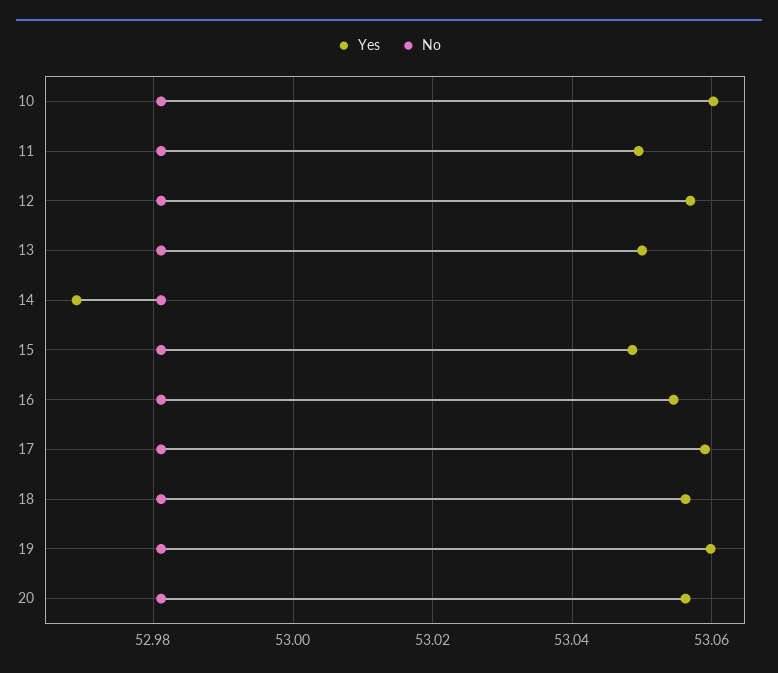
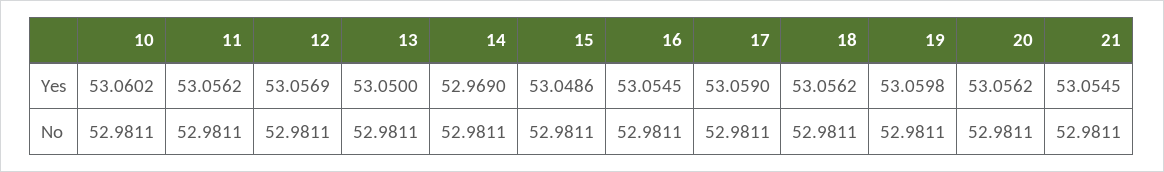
Yes, 11: 53.05 -> 53.0562
Yes, 21: none -> 53.0545
No, 21: none -> 52.9811

